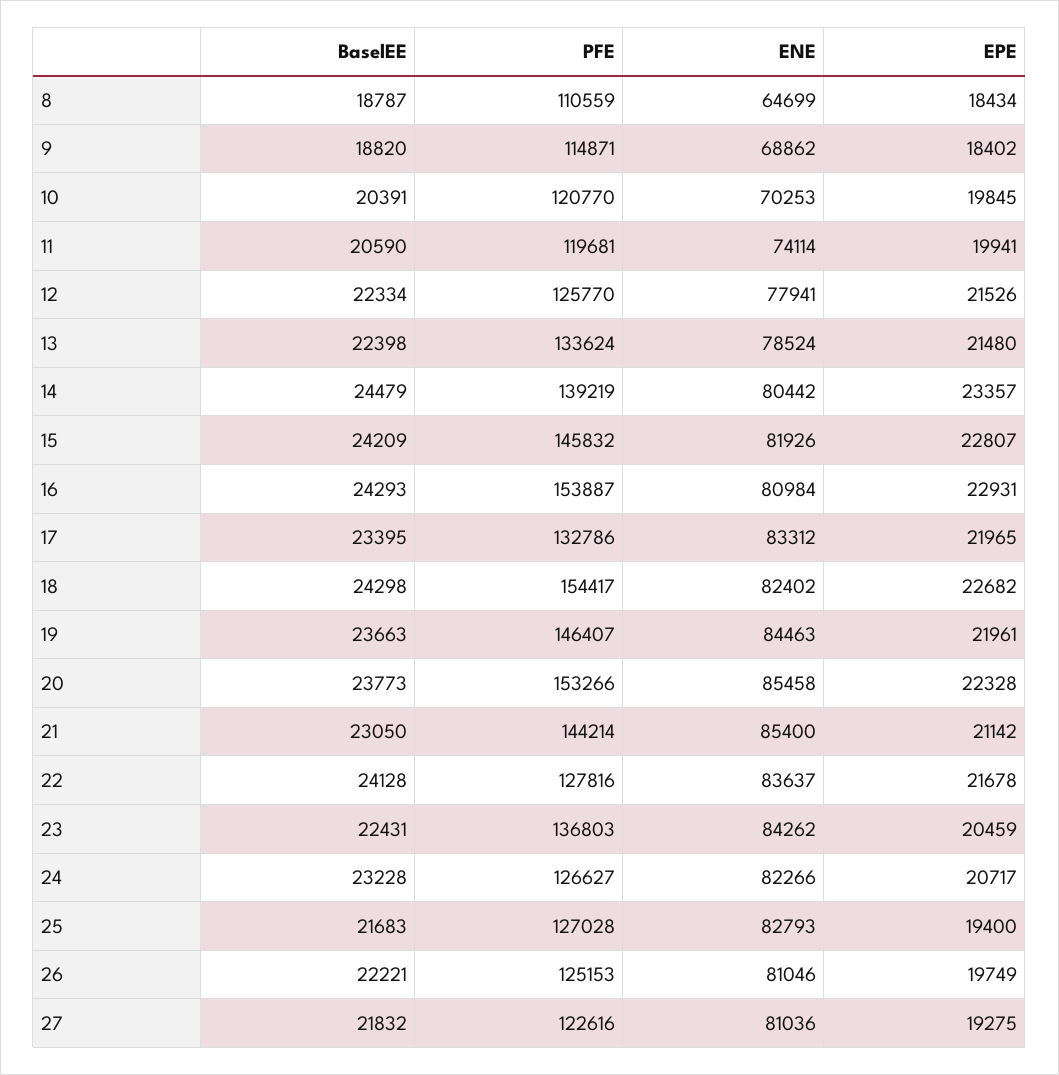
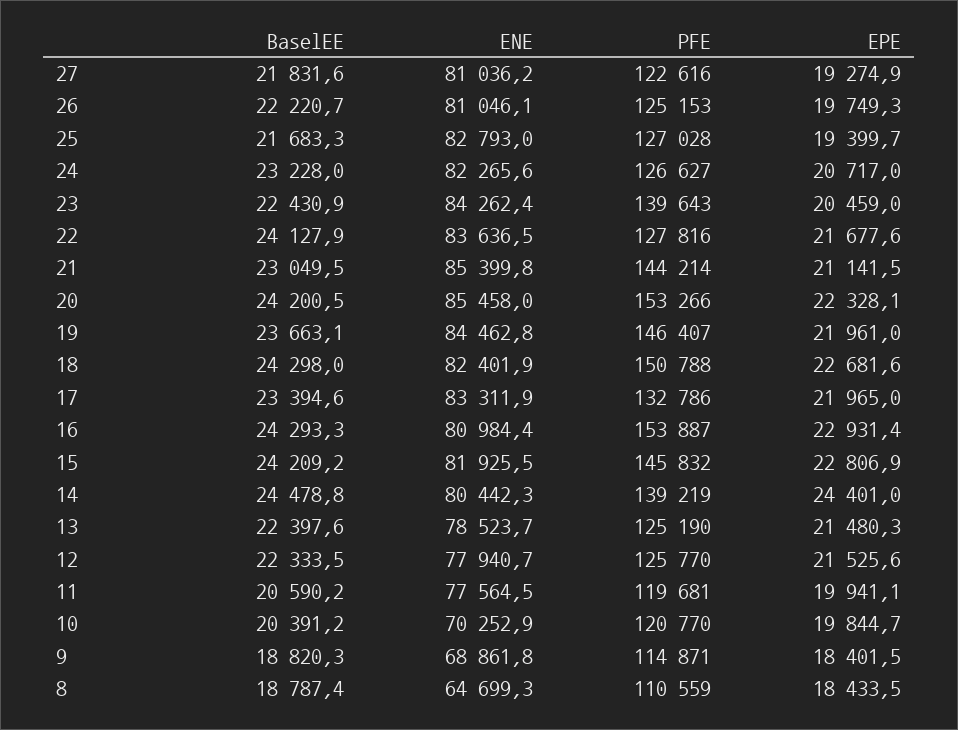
ENE, 11: 74114 -> 77564.5
PFE, 13: 133624 -> 125190
EPE, 14: 23357 -> 24401
PFE, 18: 154417 -> 150788
BaselEE, 20: 23773 -> 24200.5
PFE, 23: 136803 -> 139643

